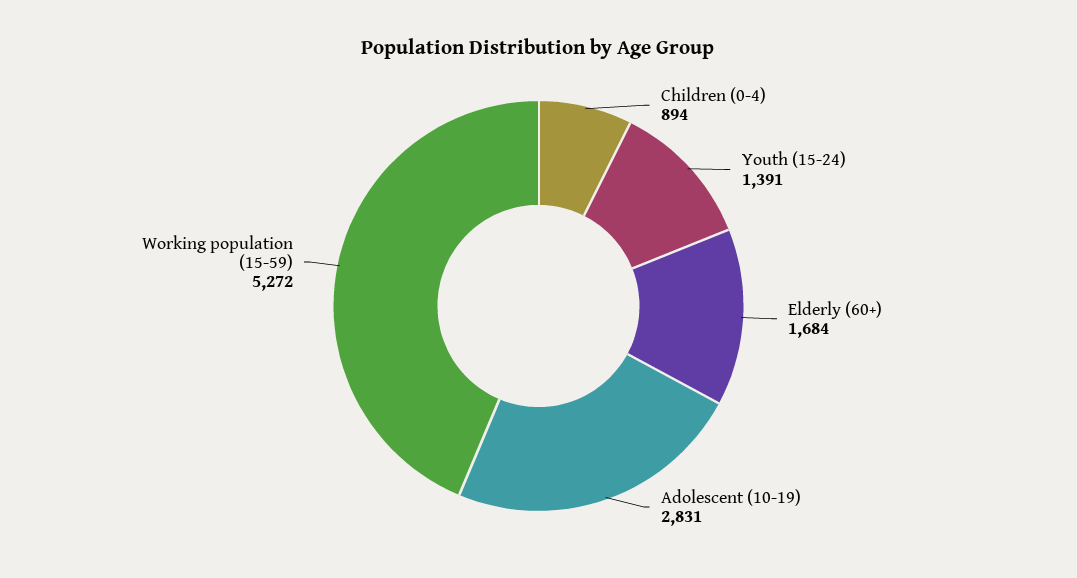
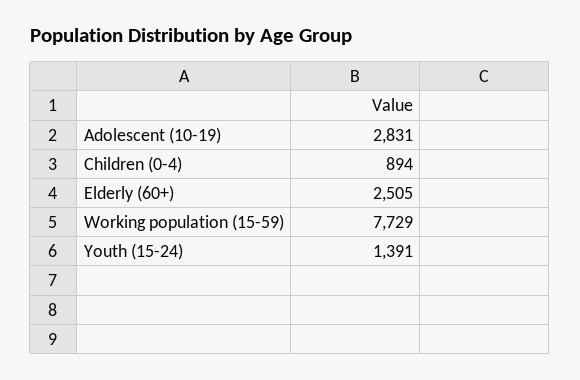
Elderly (60+): 1684 -> 2505
Working population (15-59): 5272 -> 7729

